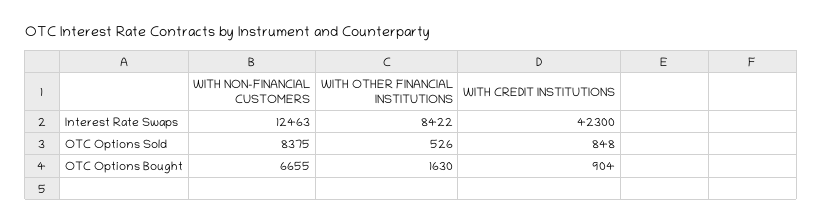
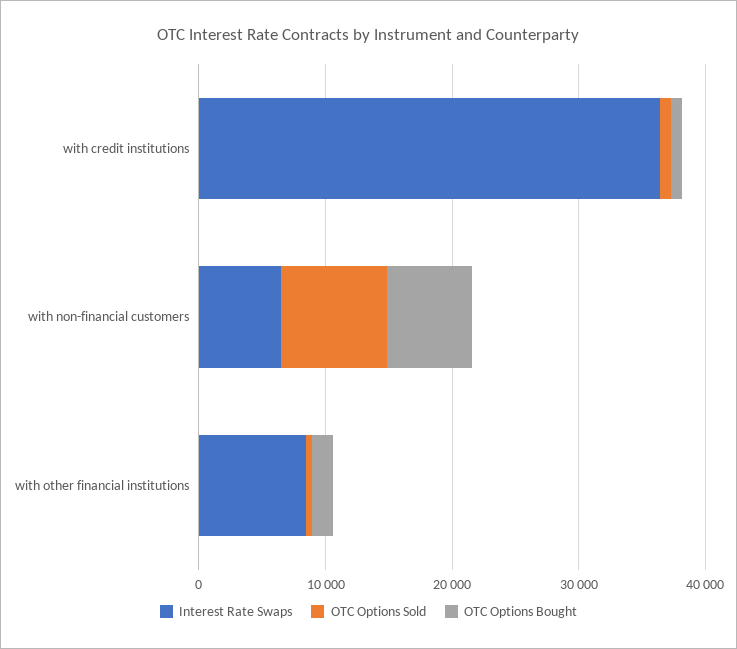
Interest Rate Swaps, WITH NON-FINANCIAL CUSTOMERS: 12463 -> 6000
Interest Rate Swaps, WITH CREDIT INSTITUTIONS: 42300 -> 36000

